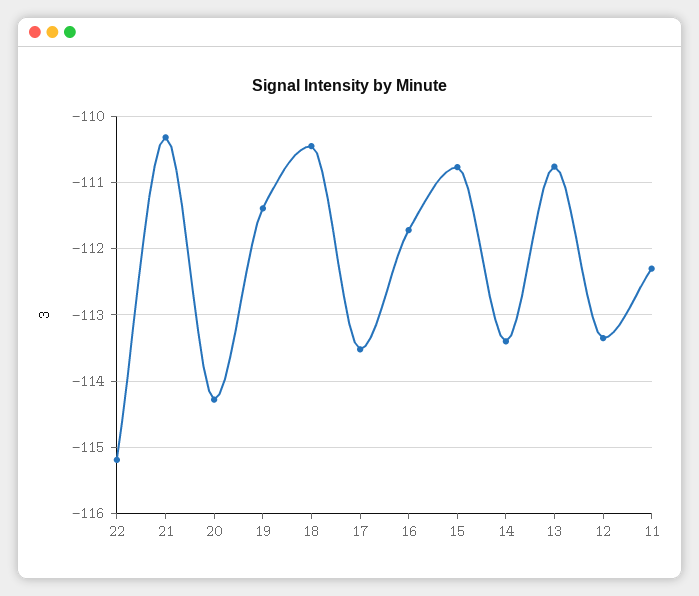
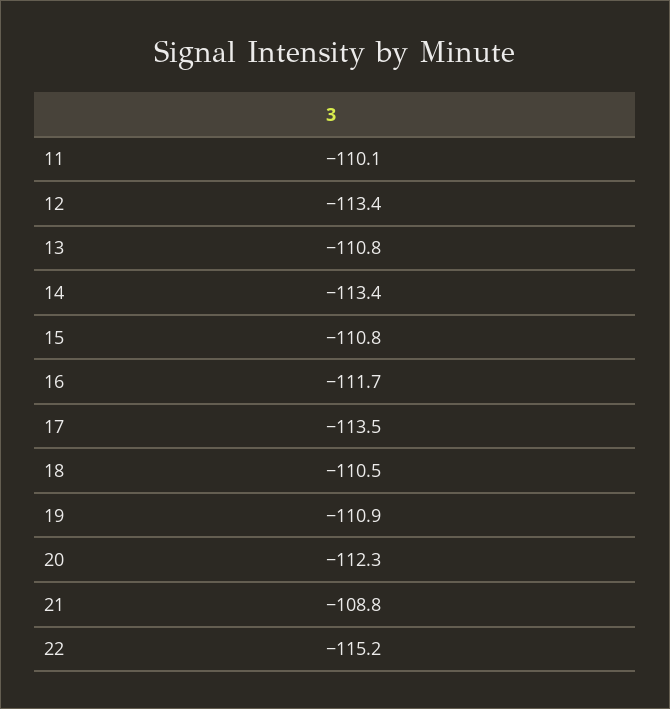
21: -110.3 -> -108.8
20: -114.3 -> -112.3
19: -111.4 -> -110.9
11: -112.3 -> -110.1

